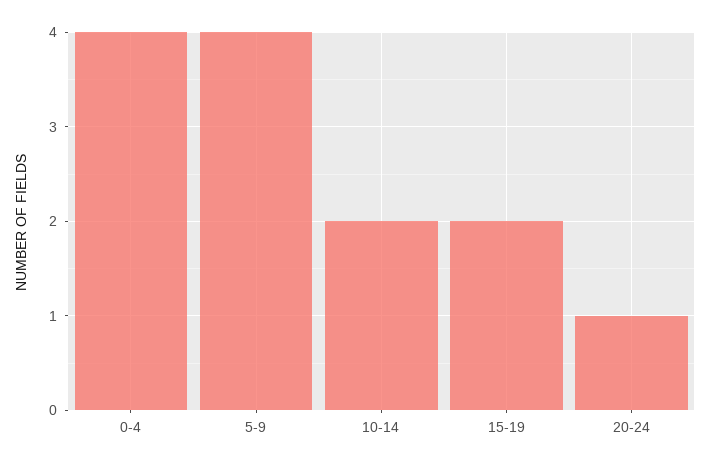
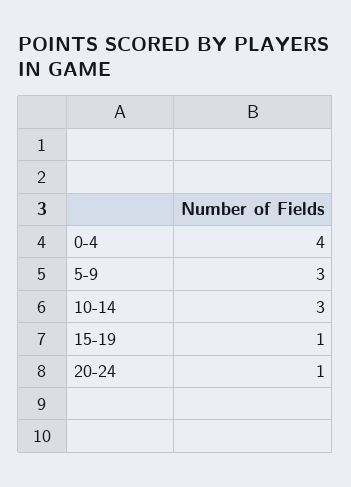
5-9: 4 -> 3
10-14: 2 -> 3
15-19: 2 -> 1

